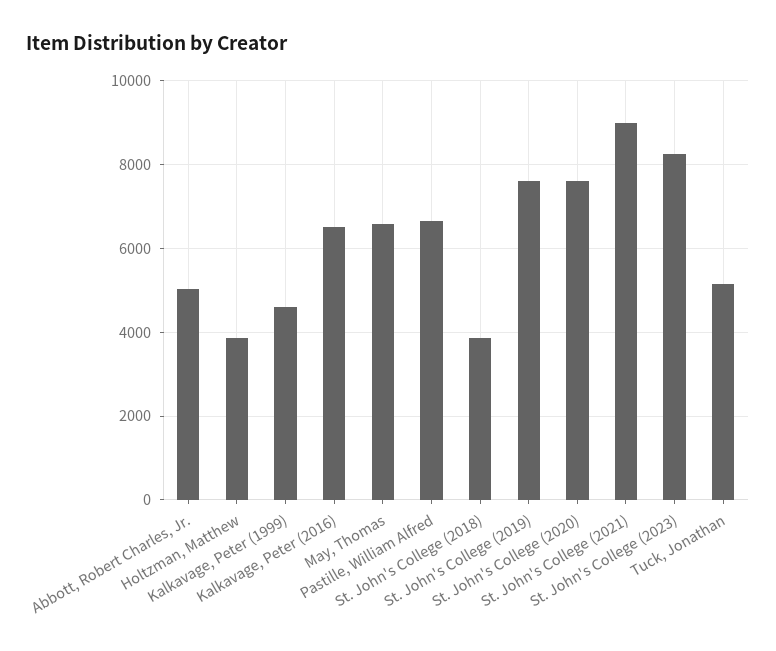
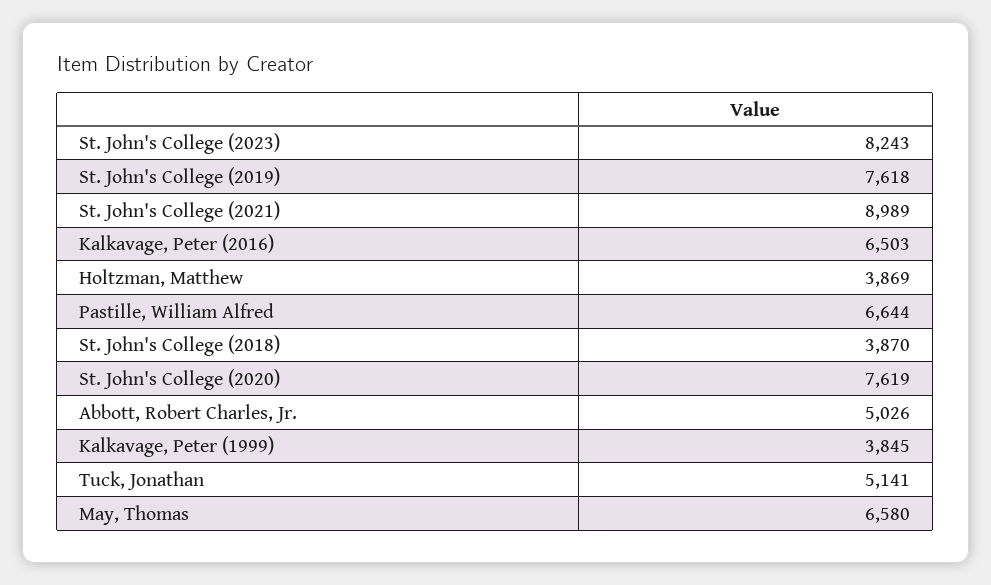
Kalkavage, Peter (1999): 4600 -> 3845

